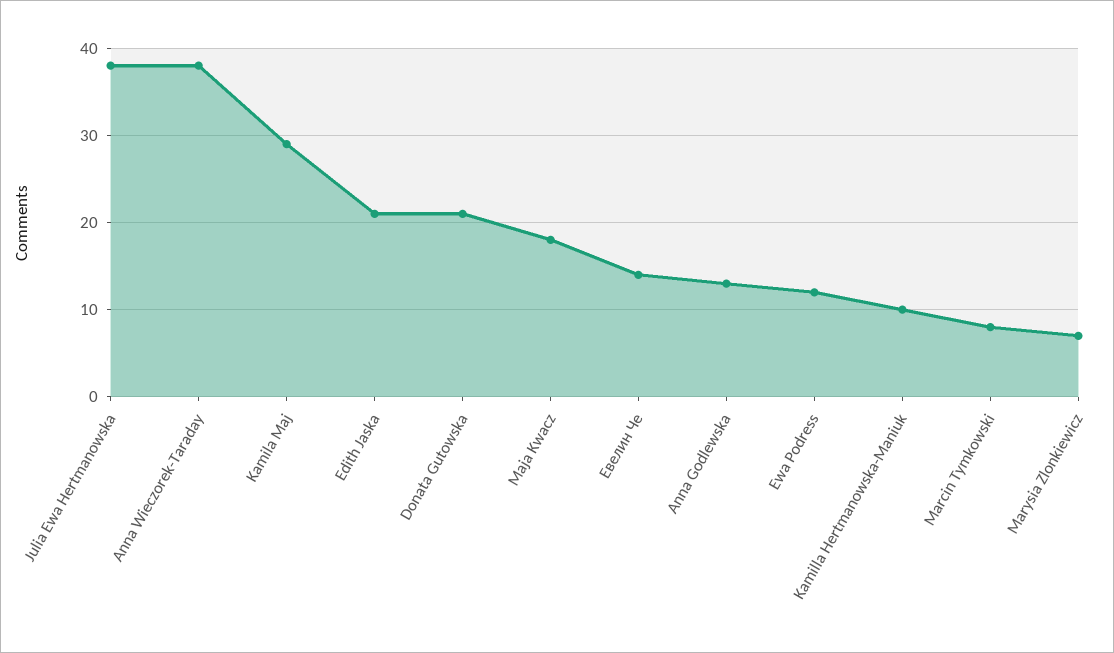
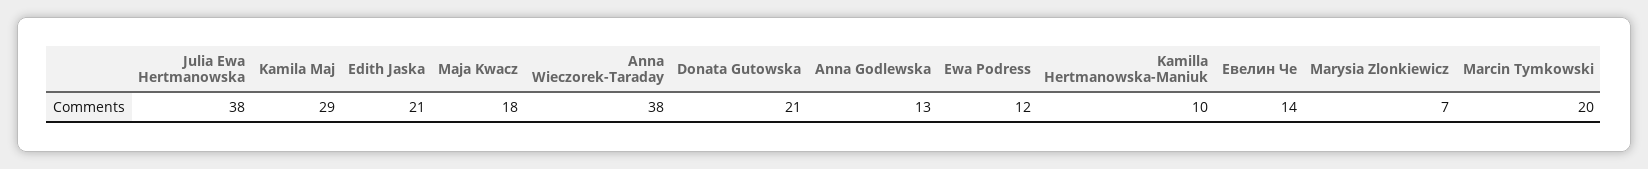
Marcin Tymkowski: 8 -> 20

